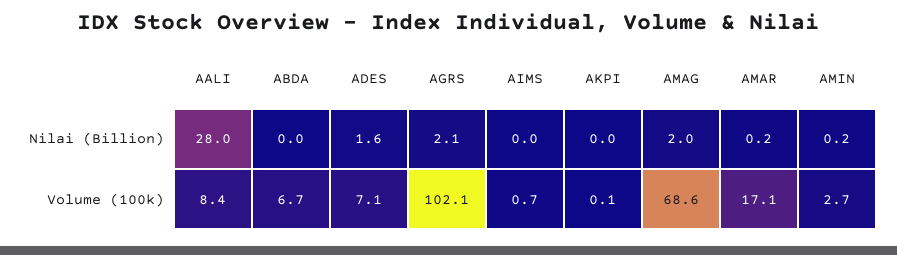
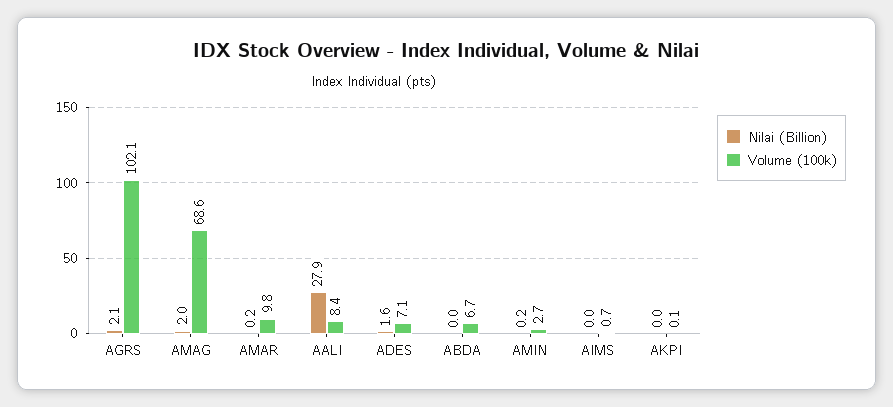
Nilai (Billion), AALI: 28 -> 27.9
Volume (100k), AMAR: 17.1 -> 9.8

